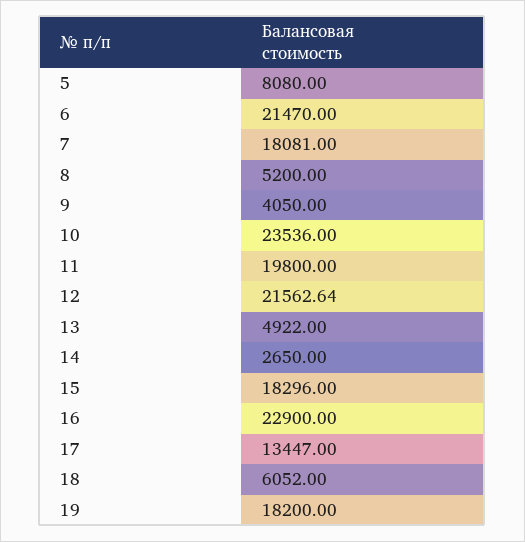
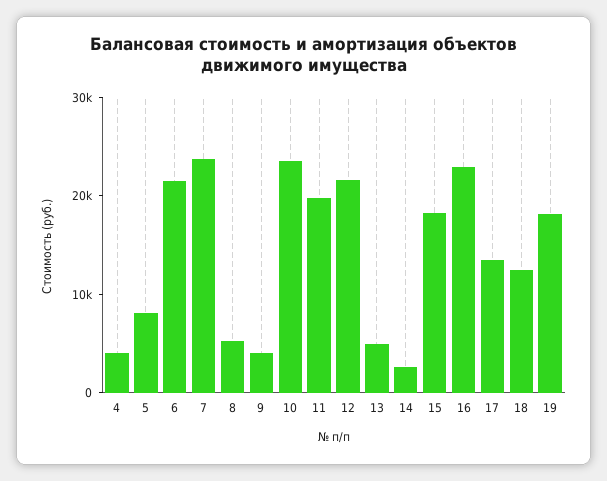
7: 18081 -> 24000
18: 6052 -> 12000
4: none -> 4000

